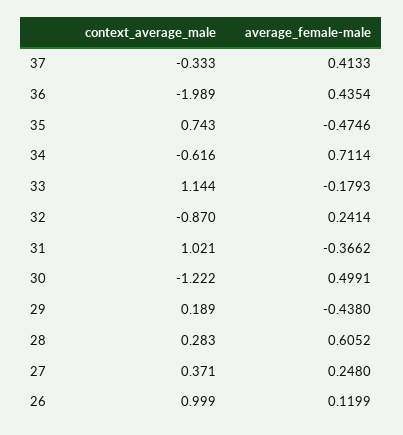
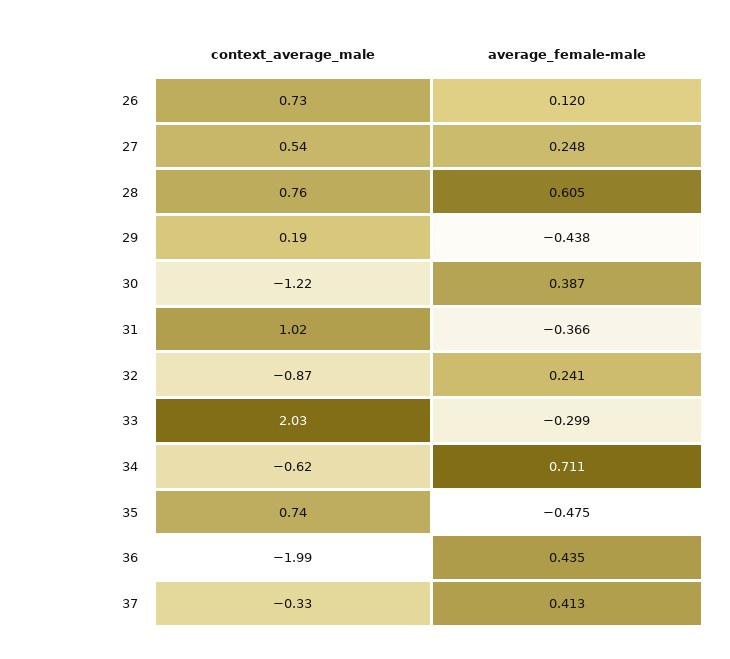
context_average_male, 33: 1.144 -> 2.03
average_female-male, 33: -0.1793 -> -0.299
average_female-male, 30: 0.4991 -> 0.387
context_average_male, 28: 0.283 -> 0.76
context_average_male, 27: 0.371 -> 0.54
context_average_male, 26: 0.999 -> 0.73

